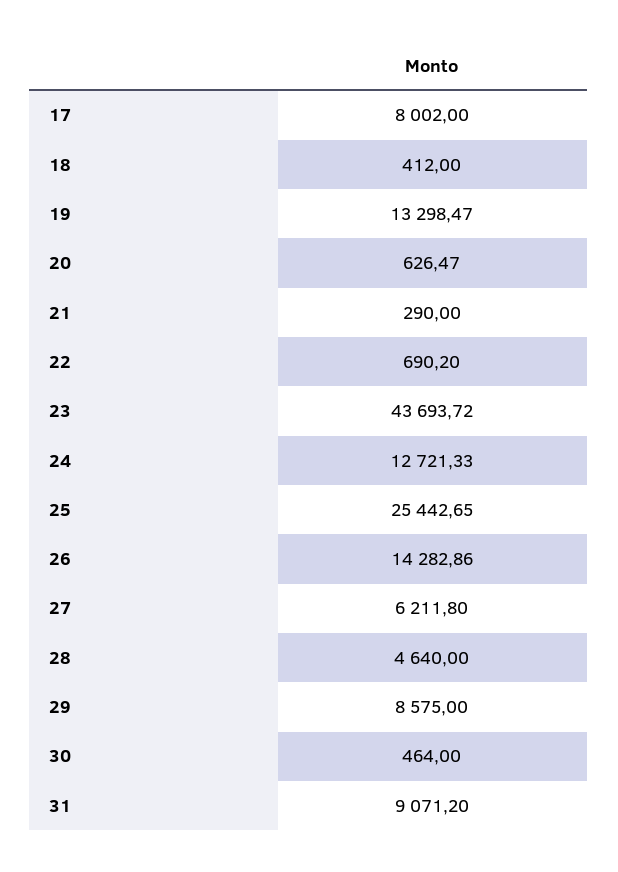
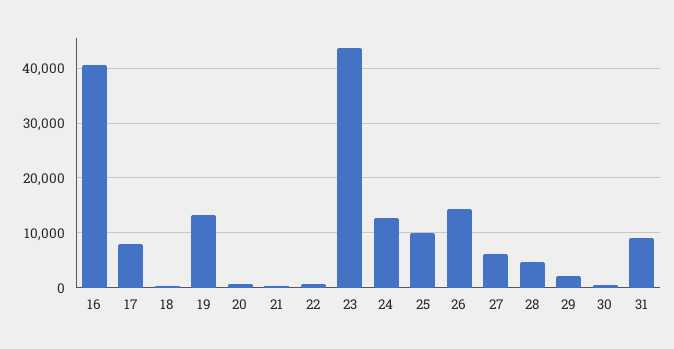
25: 25442.65 -> 10000
29: 8575 -> 2000
16: none -> 40000

